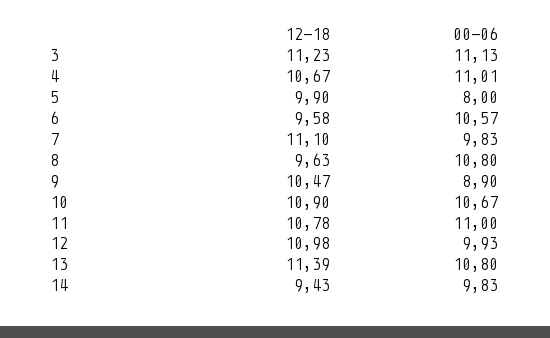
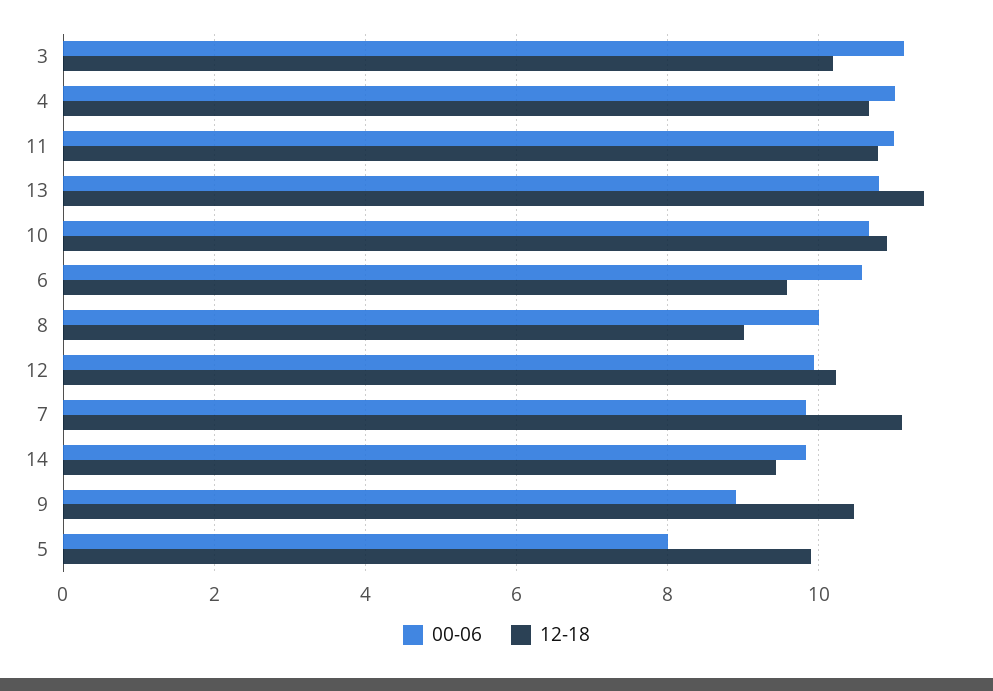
12-18, 3: 11.23 -> 10.2
12-18, 8: 9.63 -> 9
00-06, 8: 10.8 -> 10
12-18, 12: 10.98 -> 10.2

